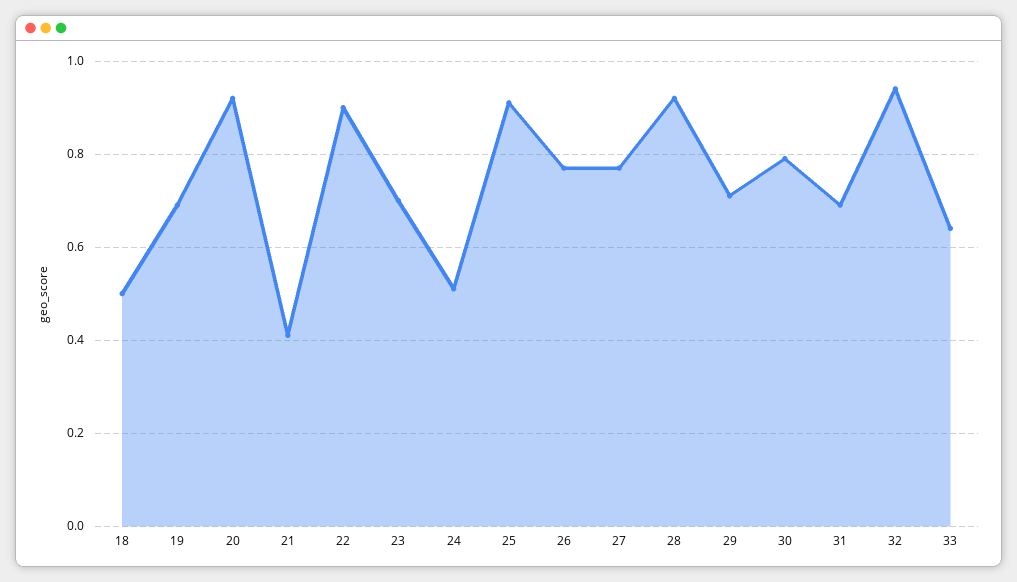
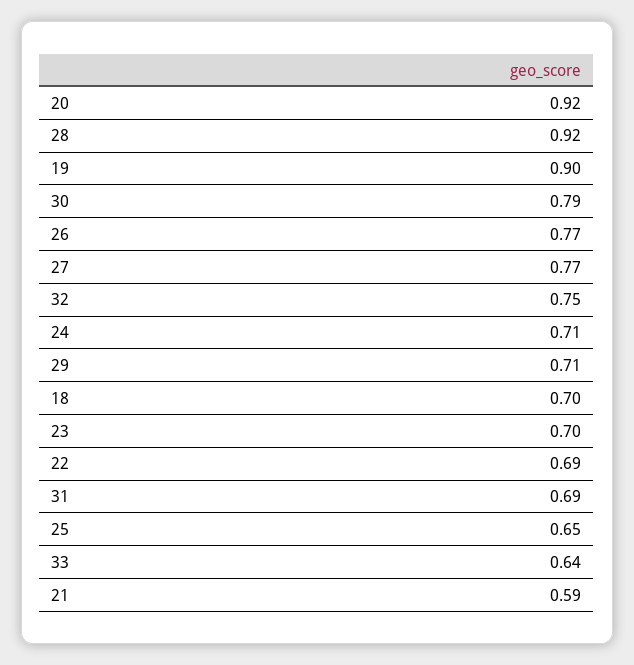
18: 0.5 -> 0.7
19: 0.7 -> 0.9
21: 0.4 -> 0.59
22: 0.9 -> 0.69
24: 0.5 -> 0.71
25: 0.9 -> 0.65
32: 0.95 -> 0.75

